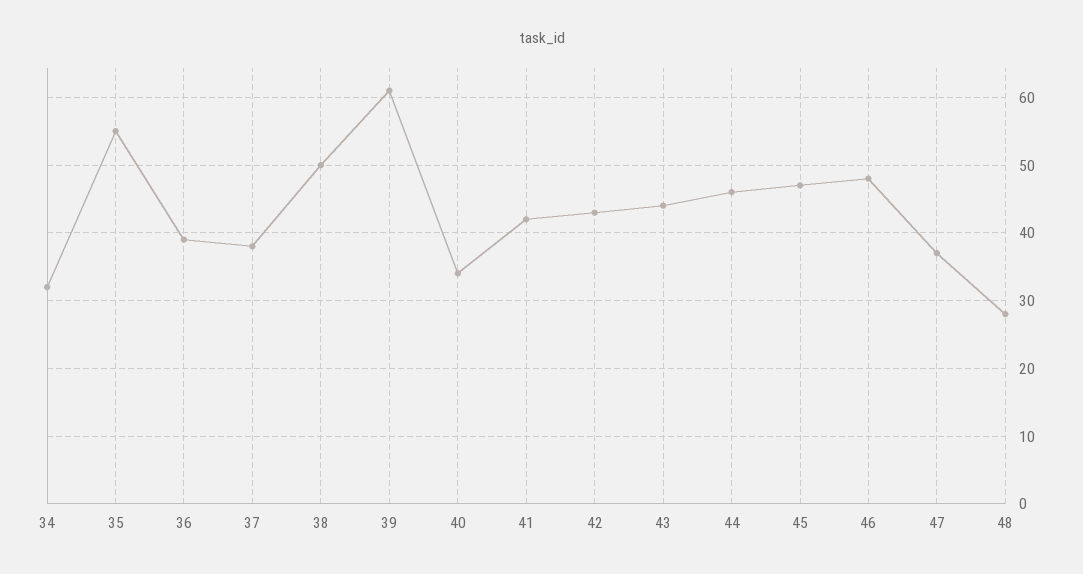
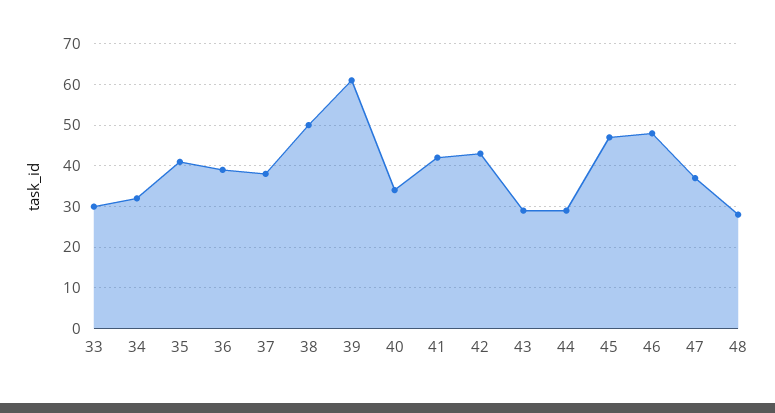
35: 55 -> 40
43: 44 -> 30
44: 46 -> 30
33: none -> 30

